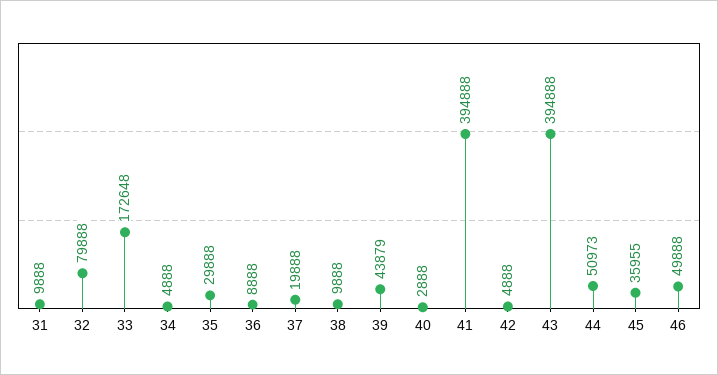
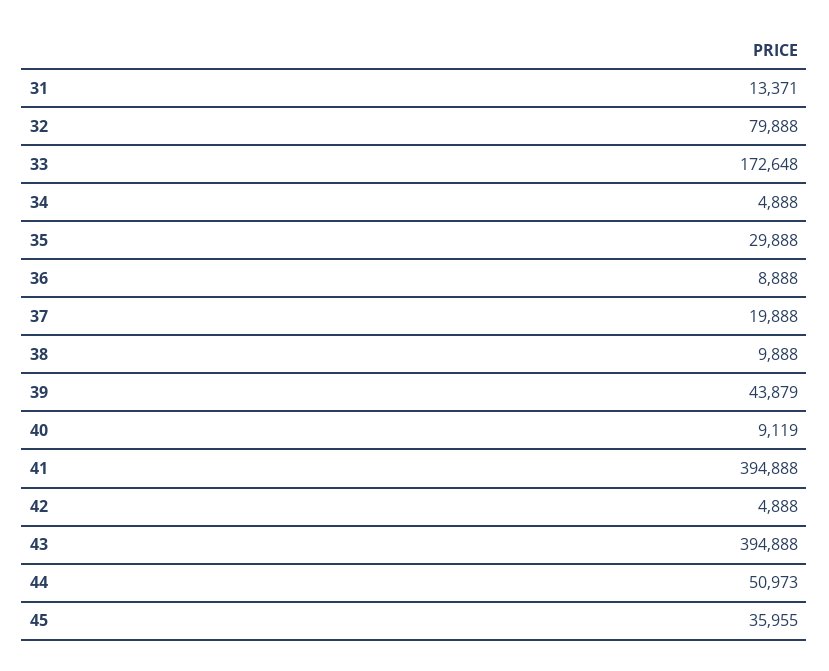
31: 9888 -> 13371
40: 2888 -> 9119
46: 49888 -> none

